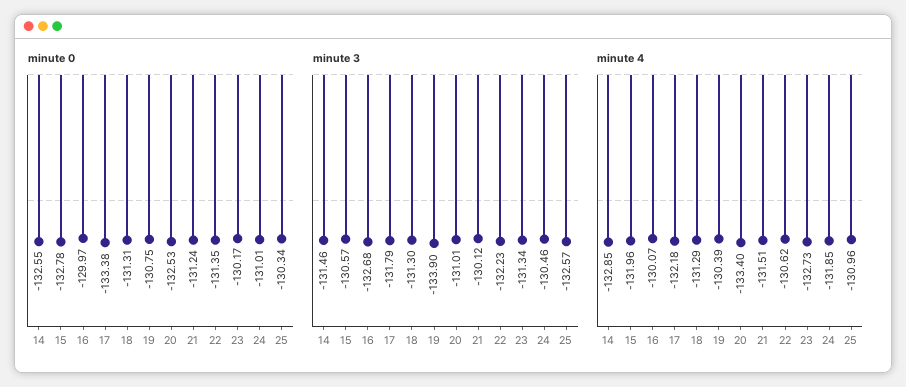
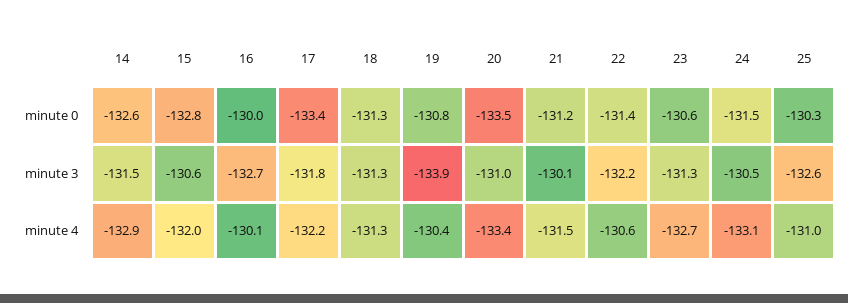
minute 0, 20: -132.53 -> -133.5
minute 0, 23: -130.17 -> -130.6
minute 0, 24: -131.01 -> -131.5
minute 4, 24: -131.85 -> -133.1

